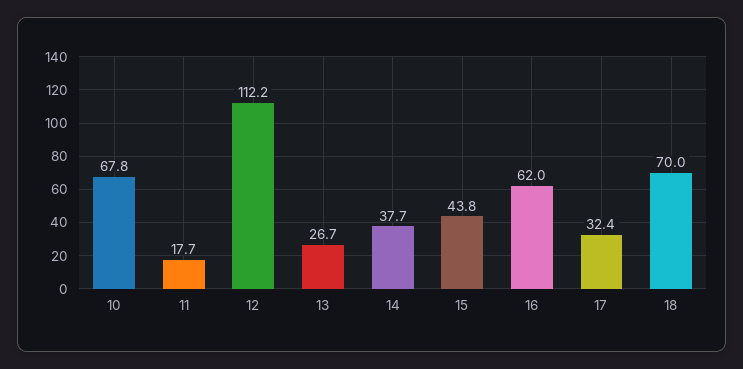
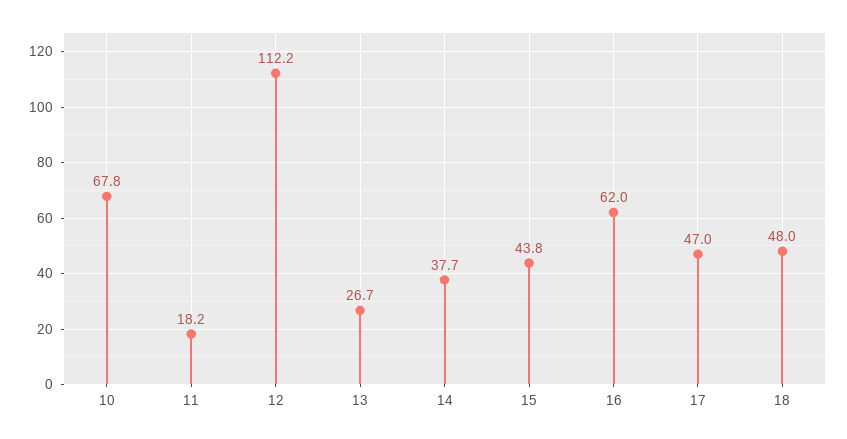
11: 17.7 -> 18.2
17: 32.4 -> 47
18: 70 -> 48

